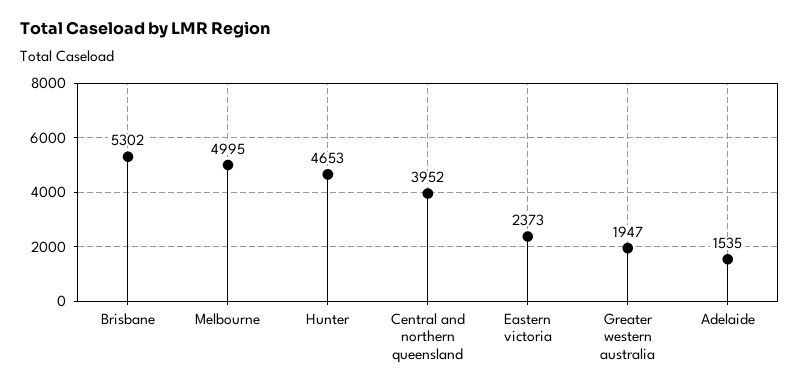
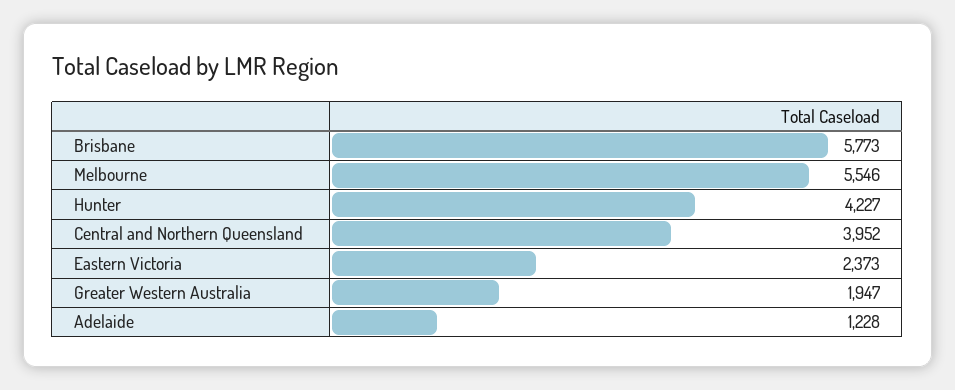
Brisbane: 5302 -> 5773
Melbourne: 4995 -> 5546
Hunter: 4653 -> 4227
Adelaide: 1535 -> 1228

